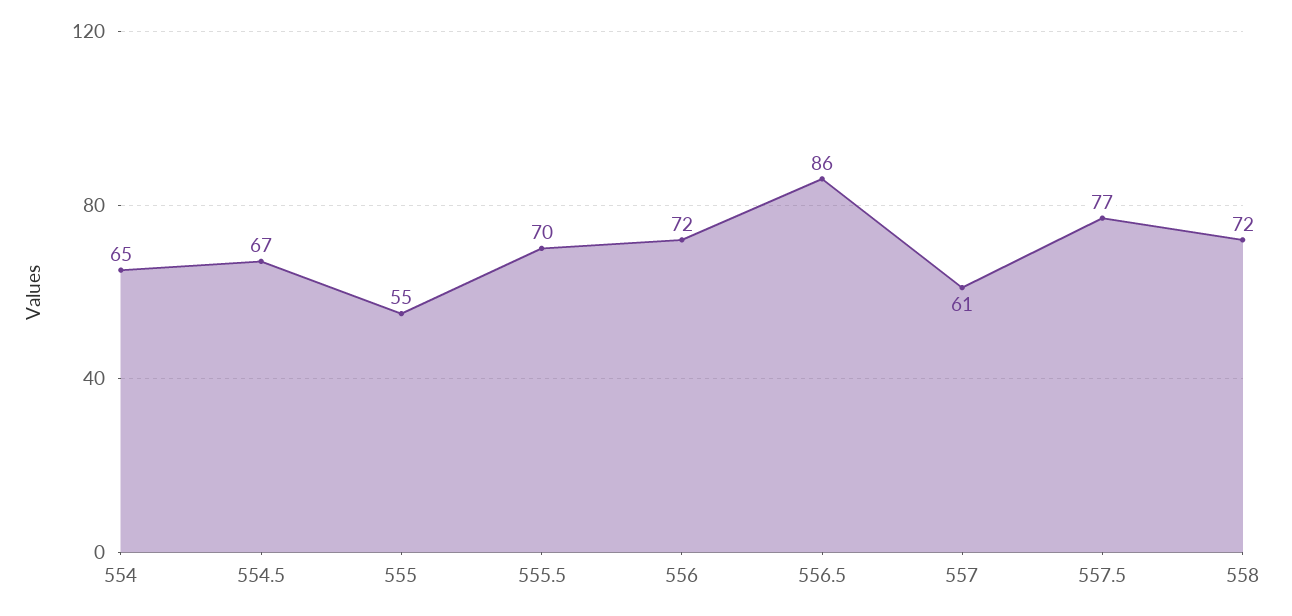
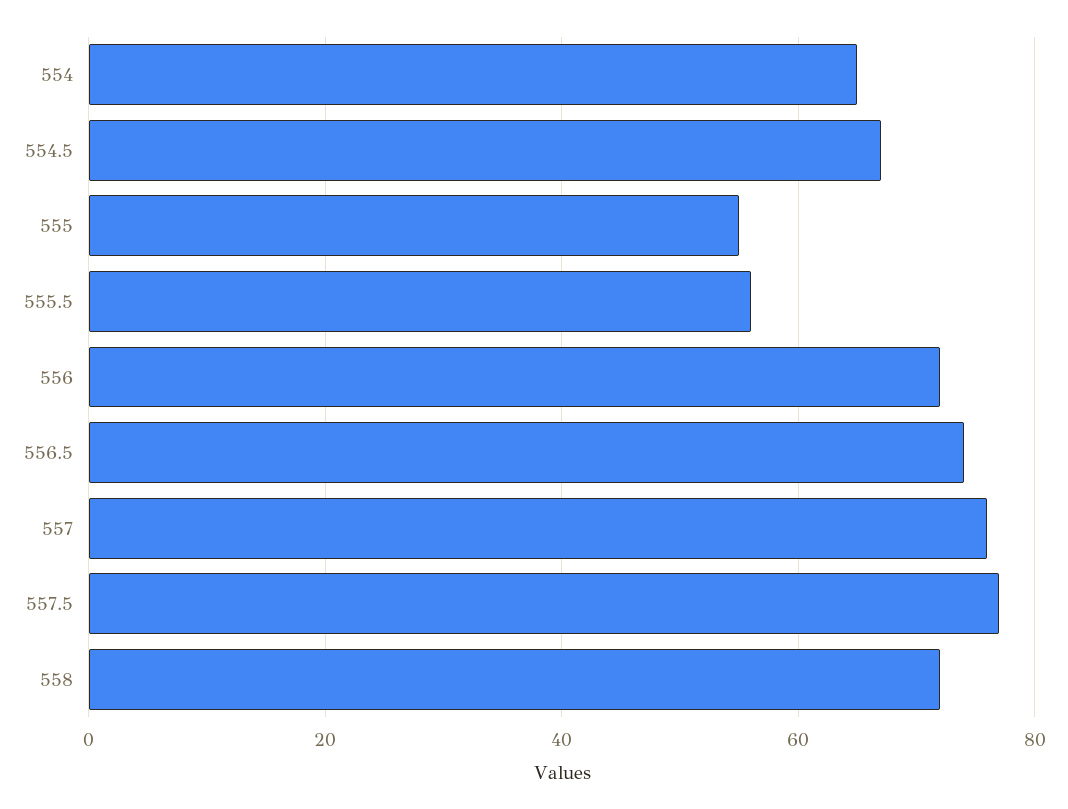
555.5: 70 -> 55
556.5: 86 -> 75
557: 61 -> 75

